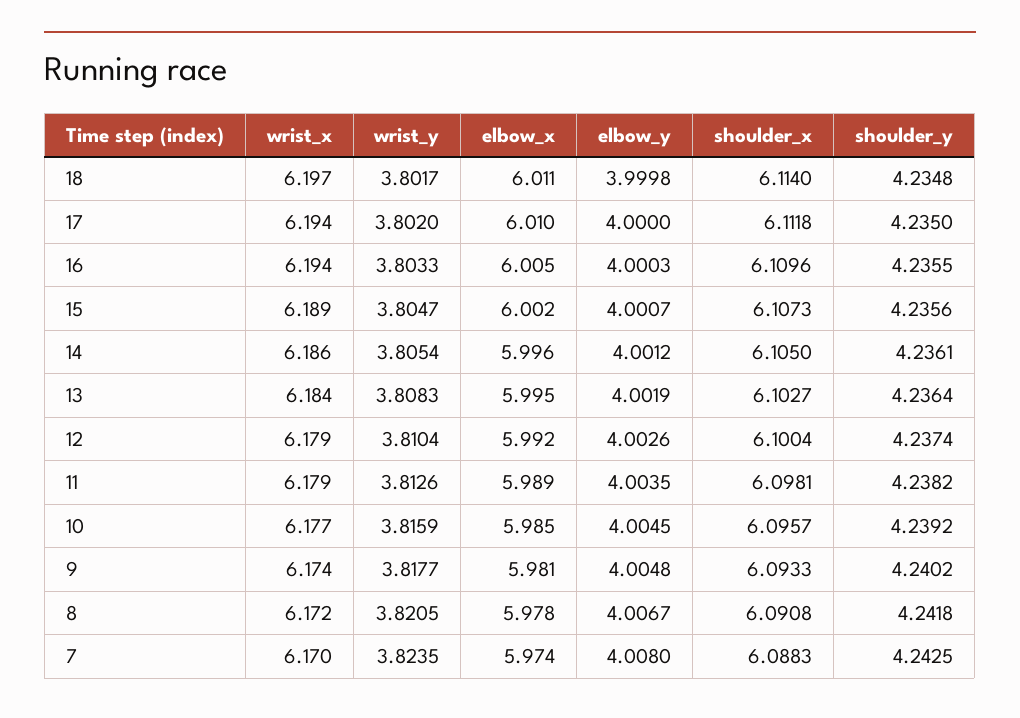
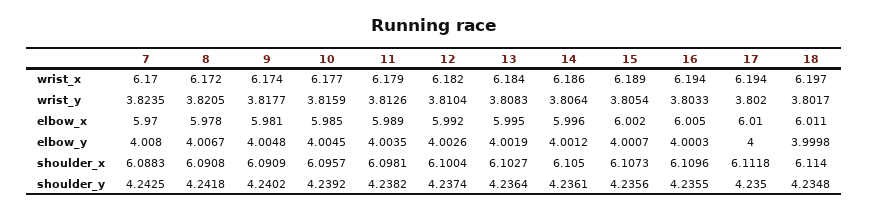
wrist_y, 15: 3.8047 -> 3.8054
wrist_y, 14: 3.8054 -> 3.8064
wrist_x, 12: 6.179 -> 6.182
shoulder_x, 9: 6.0933 -> 6.0909
elbow_x, 7: 5.974 -> 5.97

